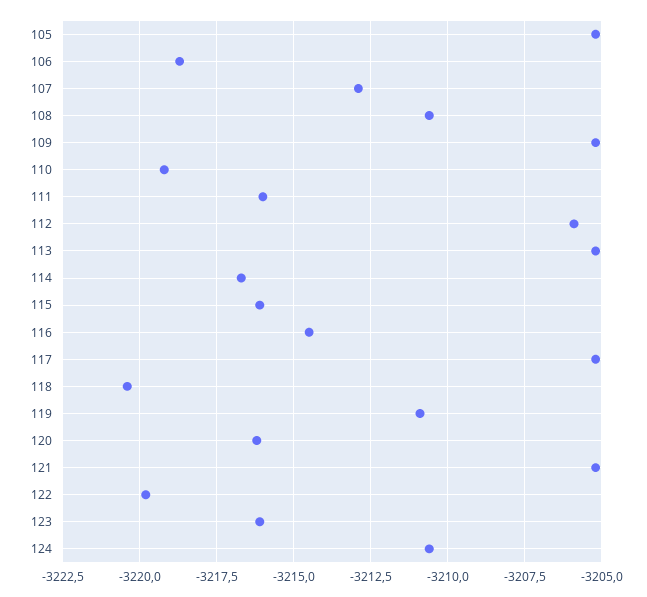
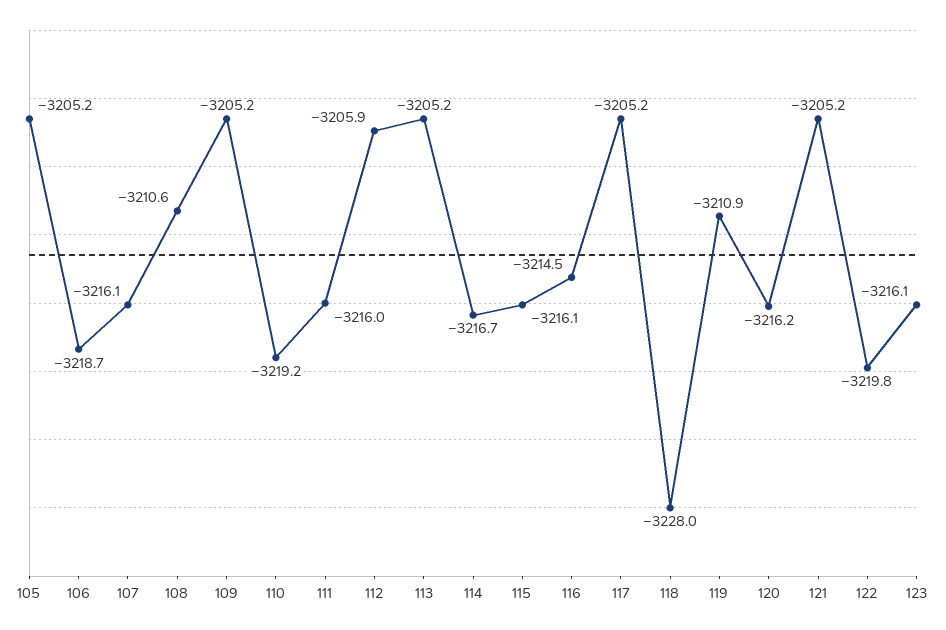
107: -3213 -> -3216.1
118: -3220.5 -> -3228
124: -3210.5 -> none

